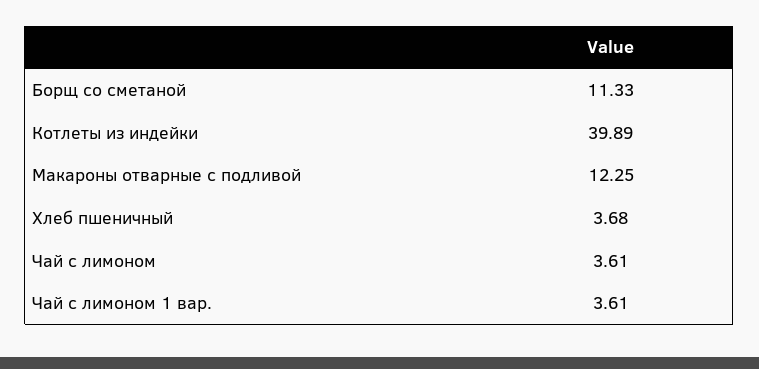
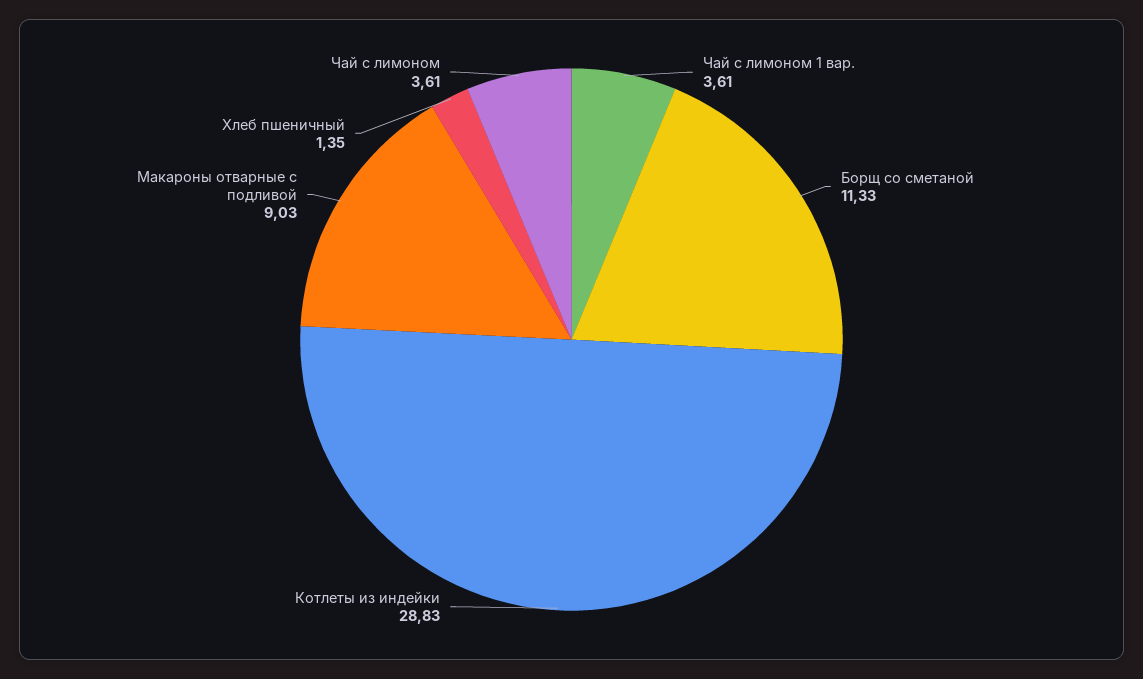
Котлеты из индейки: 39.89 -> 28.83
Макароны отварные с подливой: 12.25 -> 9.03
Хлеб пшеничный: 3.68 -> 1.35

